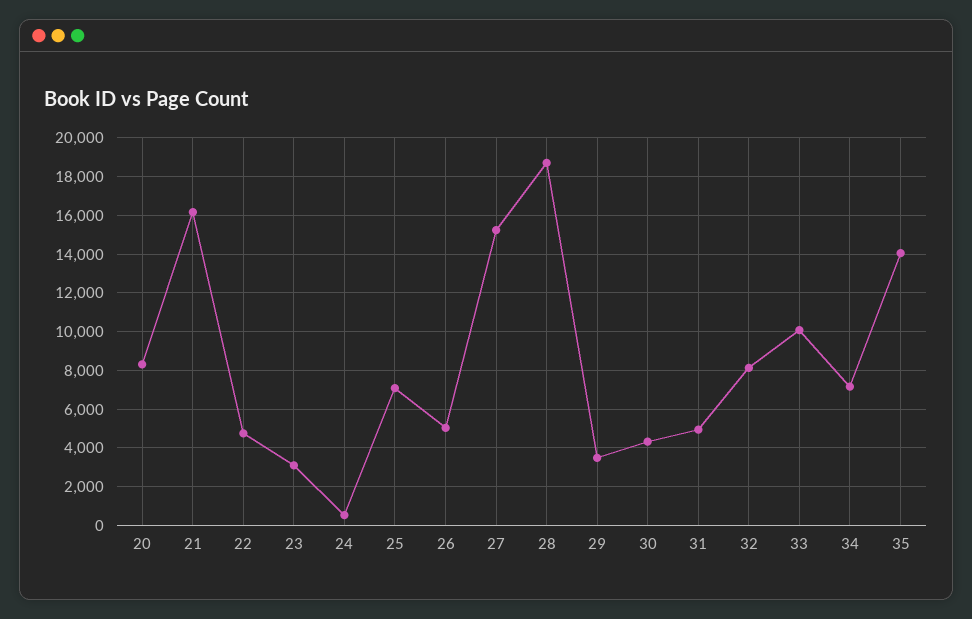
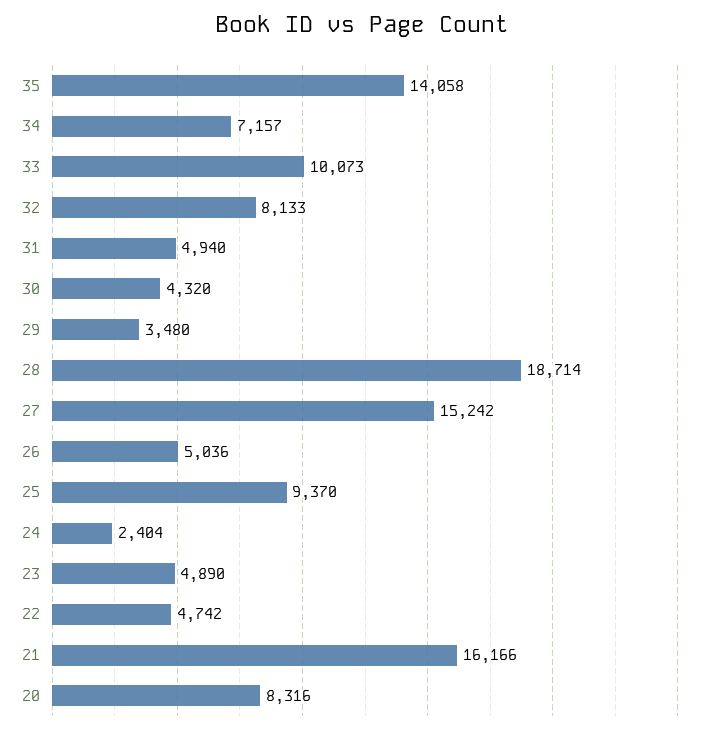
23: 3000 -> 4890
24: 500 -> 2404
25: 7000 -> 9370

